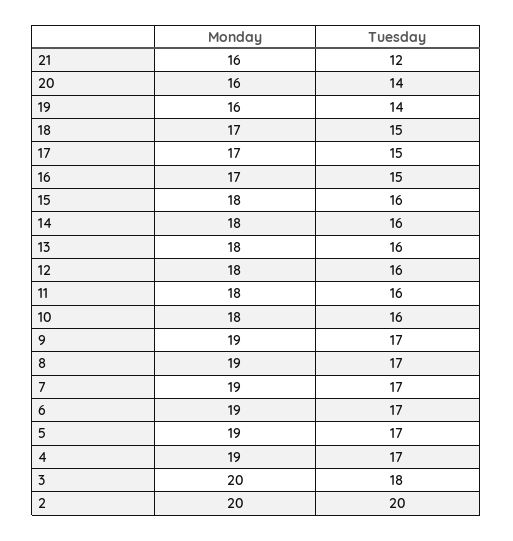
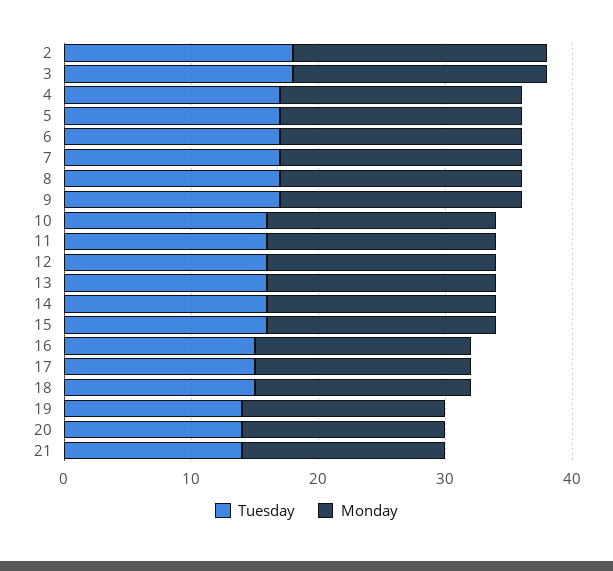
Tuesday, 21: 12 -> 14
Tuesday, 2: 20 -> 18

